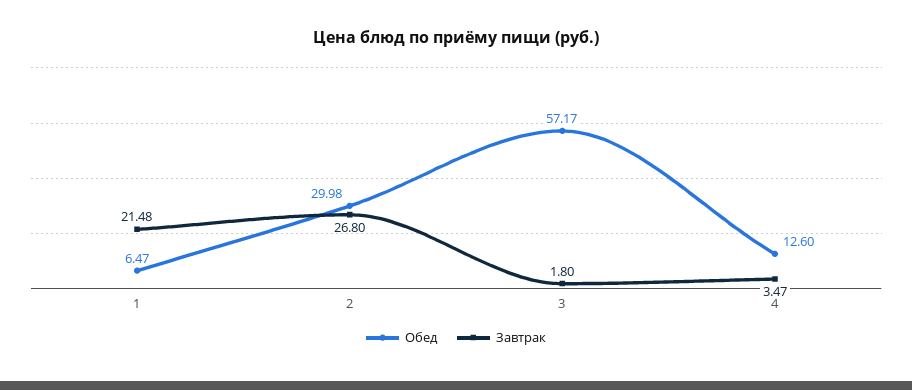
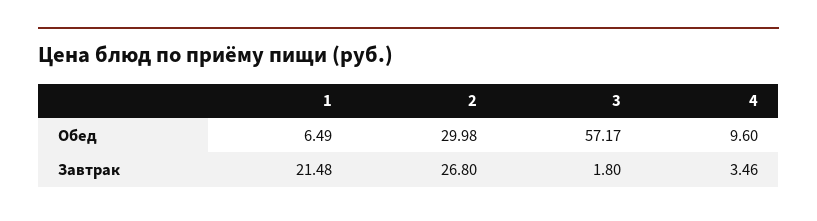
Обед, 1: 6.47 -> 6.49
Обед, 4: 12.6 -> 9.6
Завтрак, 4: 3.47 -> 3.46

